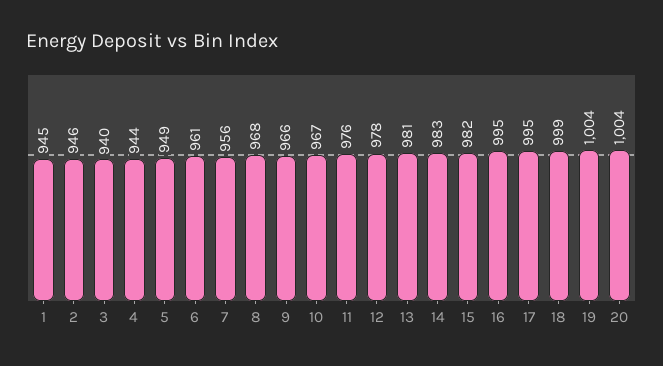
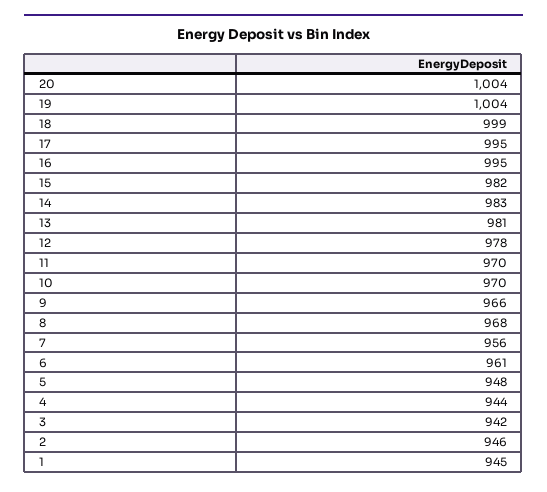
3: 940 -> 942
5: 949 -> 948
10: 967 -> 970
11: 976 -> 970

